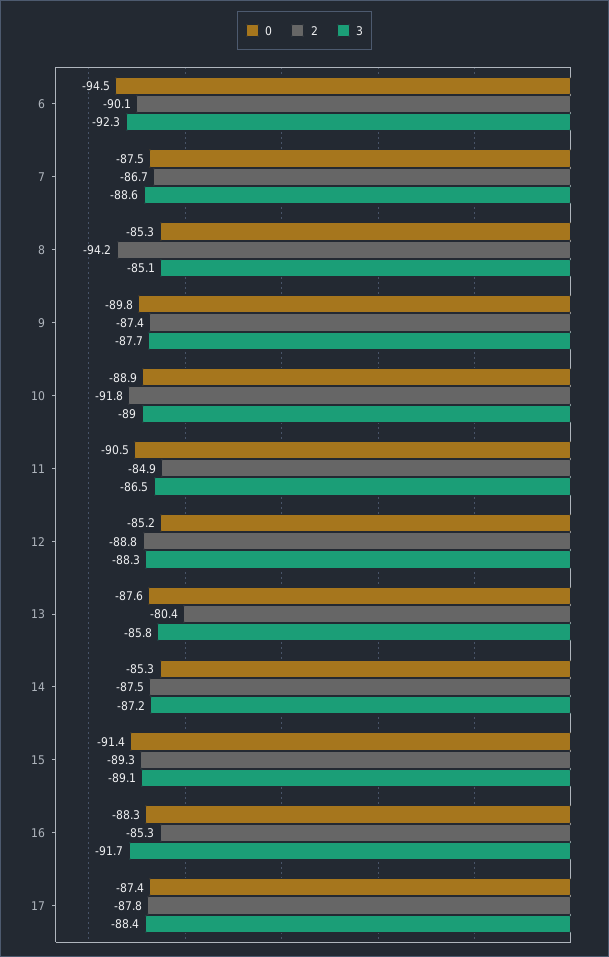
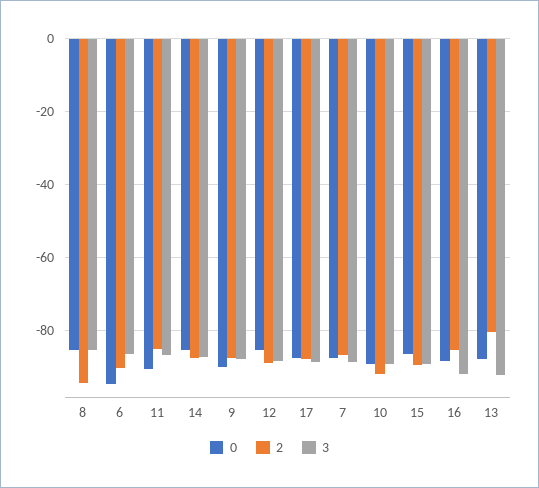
3, 6: -92.3 -> -86
3, 13: -85.8 -> -92
0, 15: -91.4 -> -86

